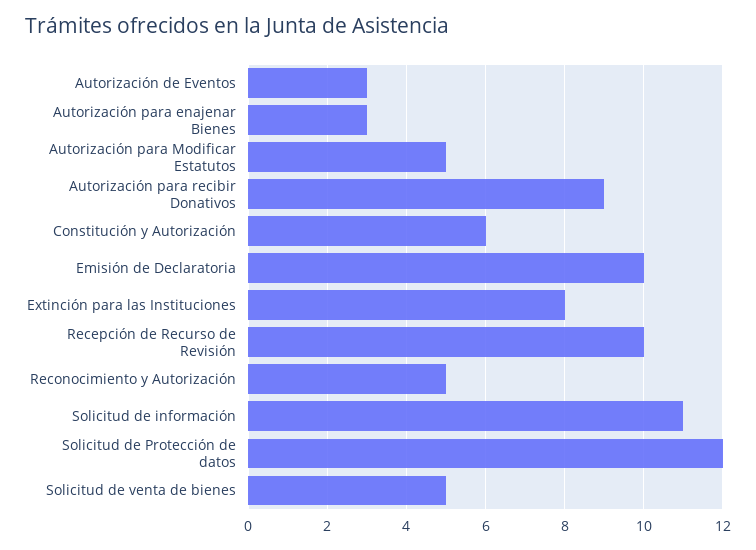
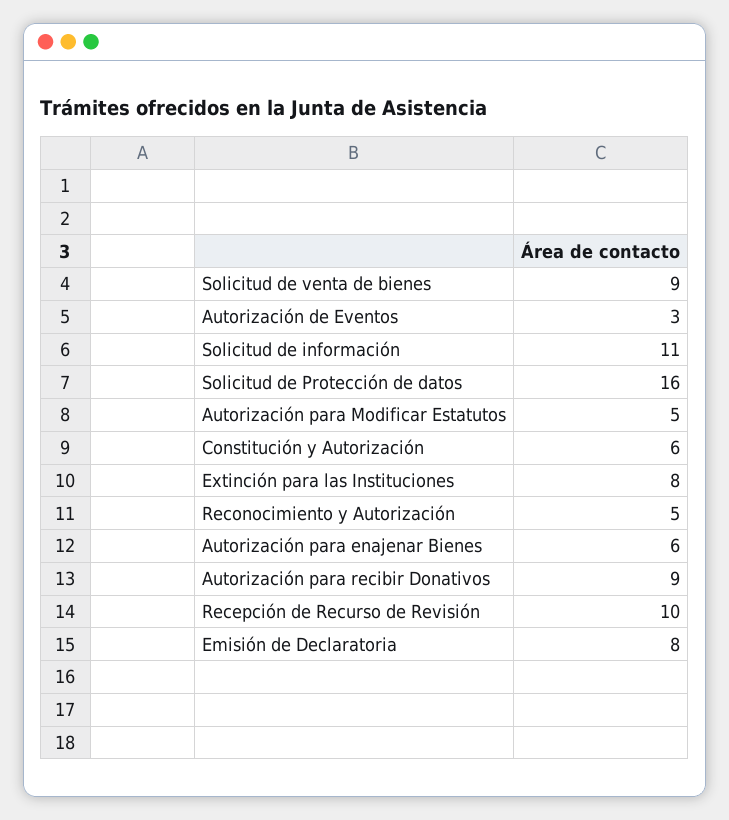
Autorización para enajenar Bienes: 3 -> 6
Emisión de Declaratoria: 10 -> 8
Solicitud de Protección de datos: 12 -> 16
Solicitud de venta de bienes: 5 -> 9

